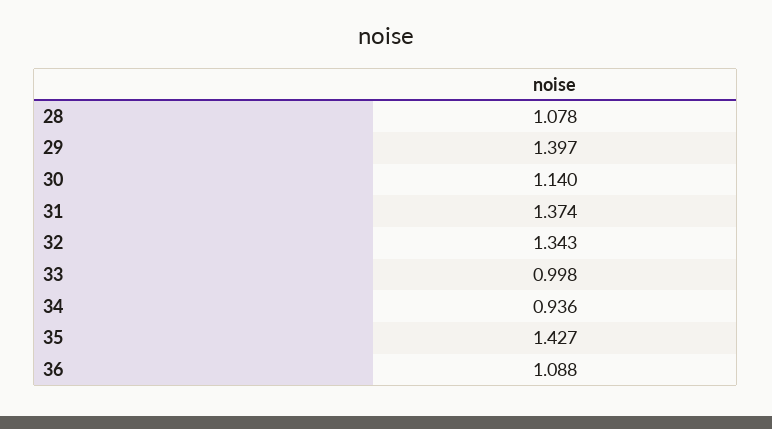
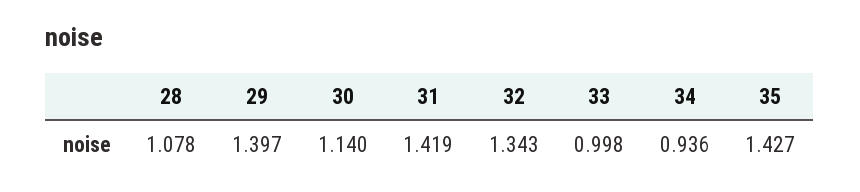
31: 1.374 -> 1.419
36: 1.088 -> none

